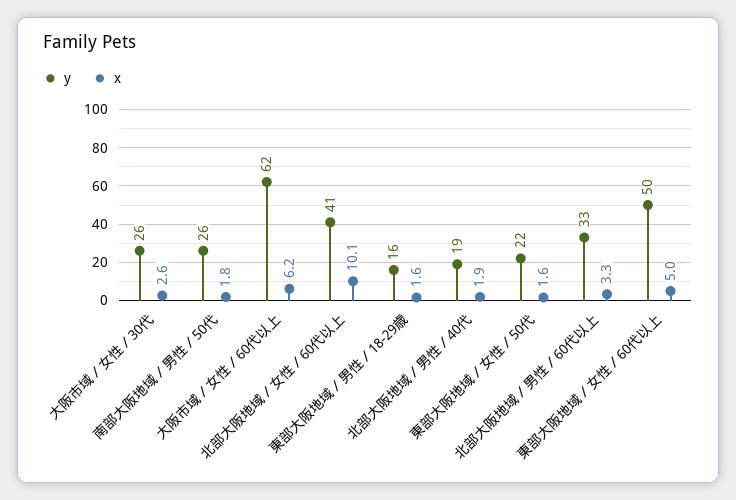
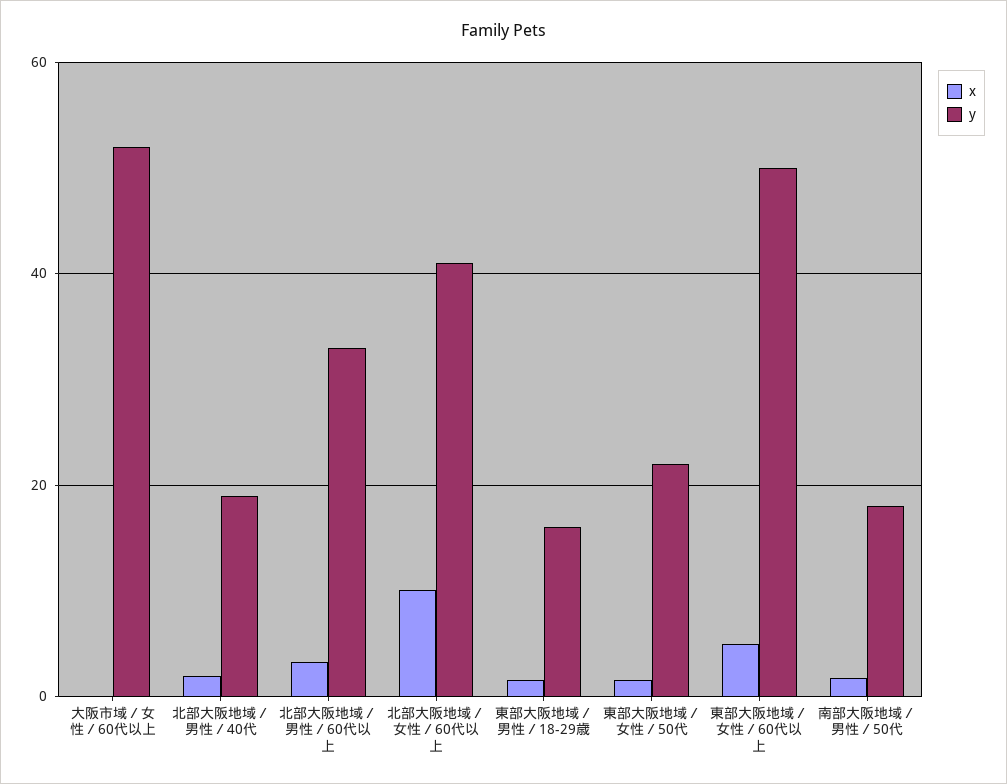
y, 大阪市域／女性／30代: 26 -> none
x, 大阪市域／女性／30代: 2.6 -> none
y, 南部大阪地域／男性／50代: 26 -> 18
y, 大阪市域／女性／60代以上: 62 -> 52
x, 大阪市域／女性／60代以上: 6.2 -> 0

